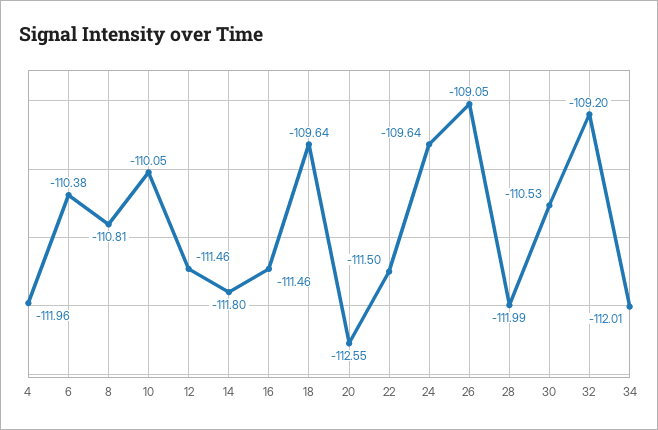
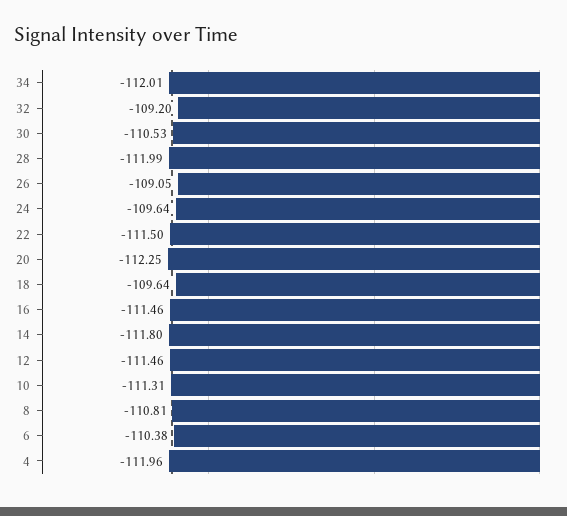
10: -110.05 -> -111.31
20: -112.55 -> -112.25

